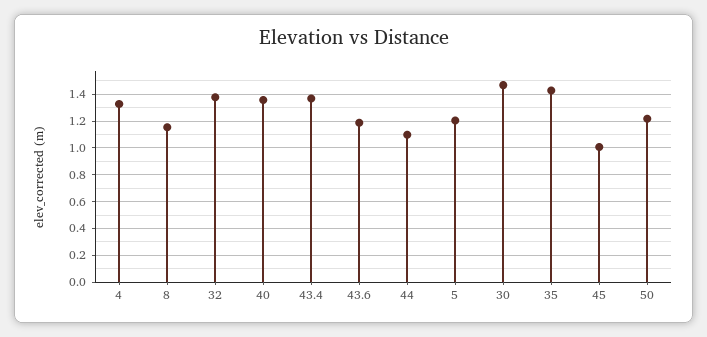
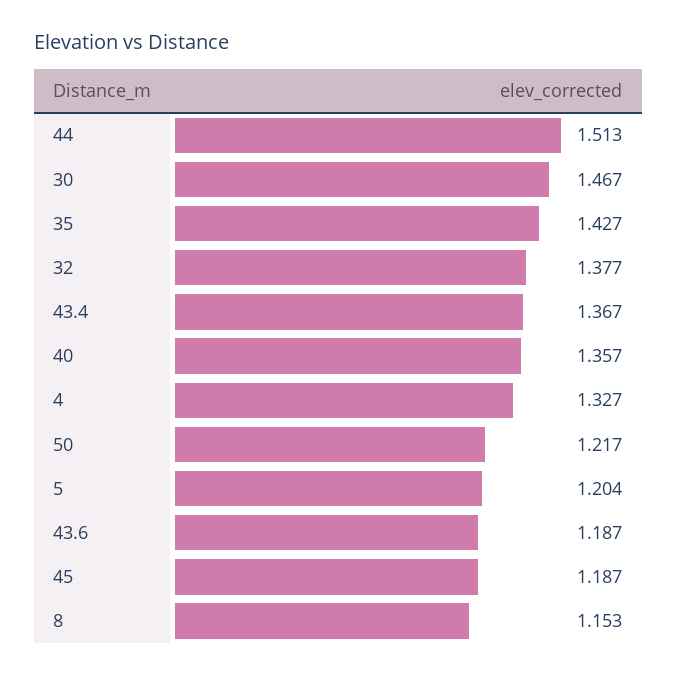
44: 1.1 -> 1.513
45: 1 -> 1.187

